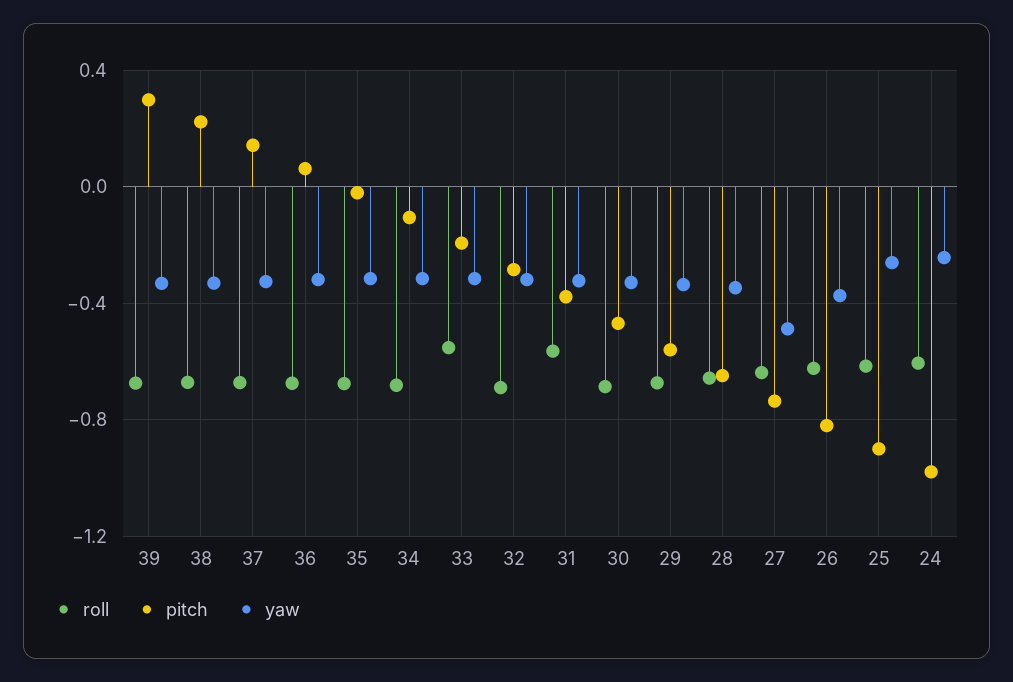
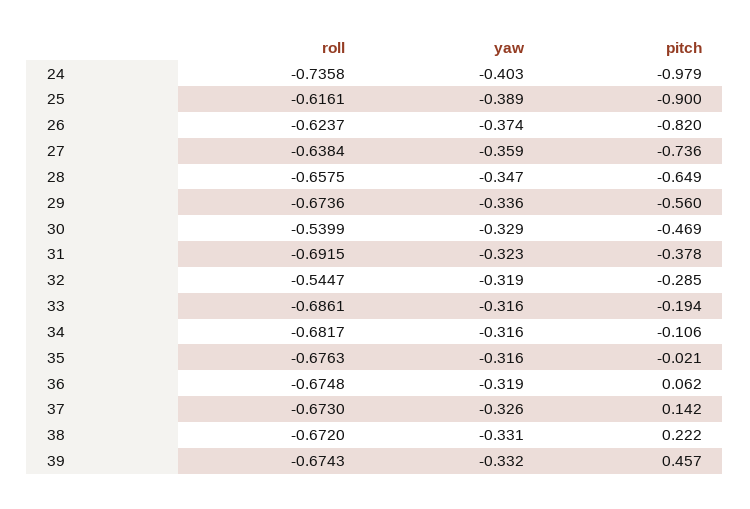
pitch, 39: 0.3 -> 0.457
roll, 33: -0.55 -> -0.6861
roll, 32: -0.7 -> -0.5447
roll, 31: -0.55 -> -0.6915
roll, 30: -0.7 -> -0.5399
yaw, 27: -0.5 -> -0.359
yaw, 25: -0.25 -> -0.389
roll, 24: -0.6 -> -0.7358
yaw, 24: -0.25 -> -0.403

